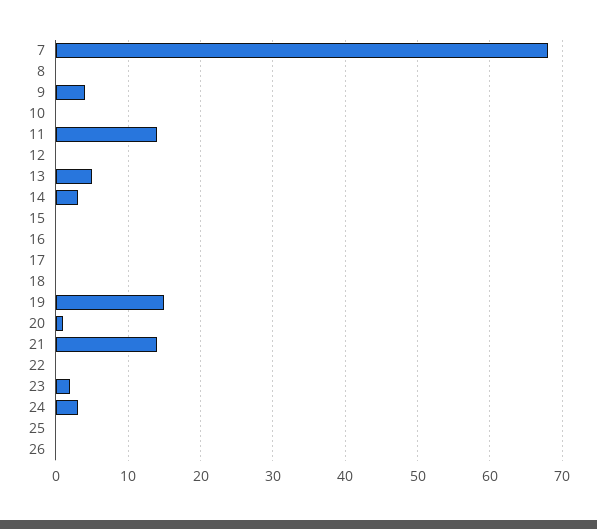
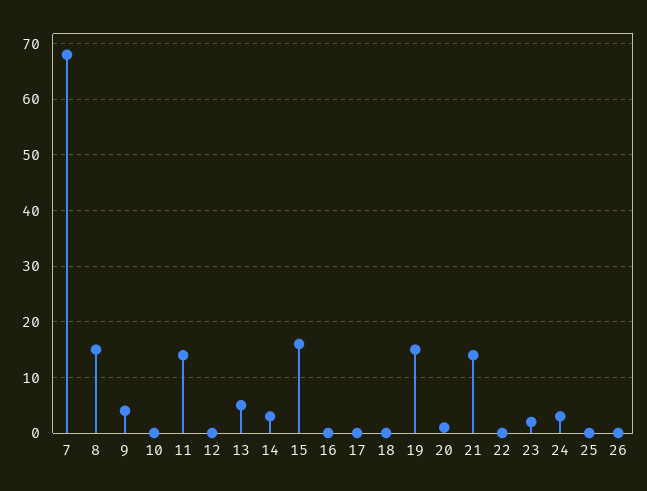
8: 0 -> 15
15: 0 -> 15

